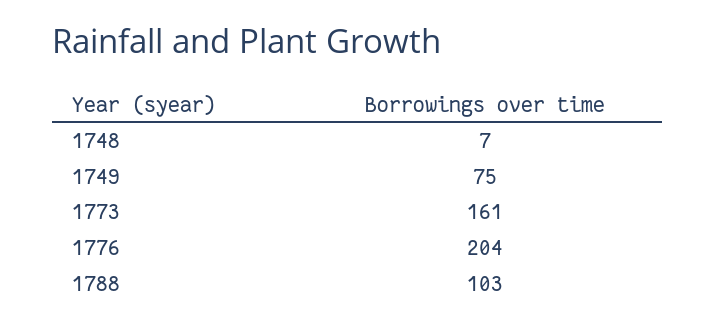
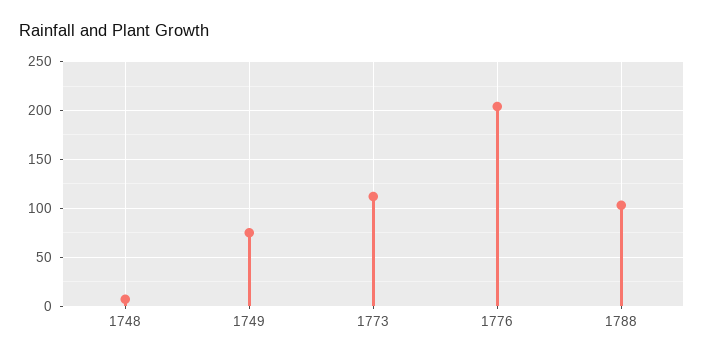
1773: 161 -> 110

